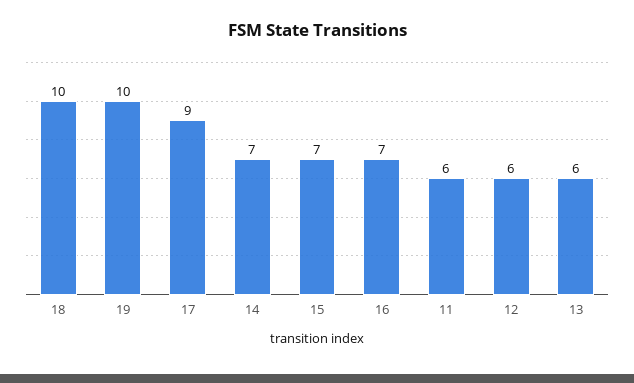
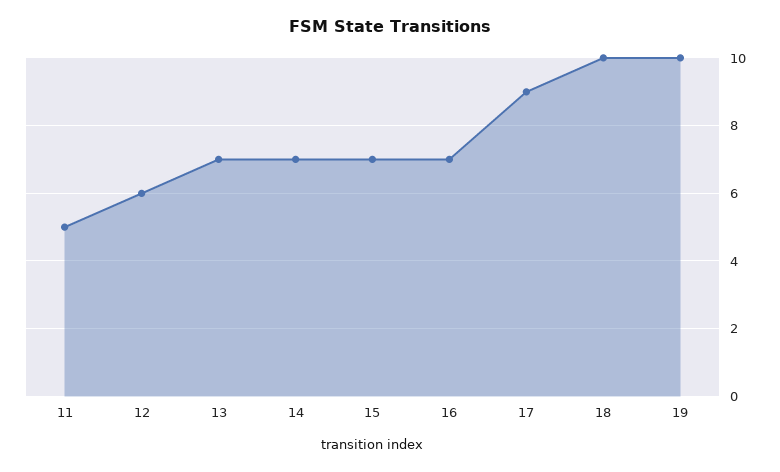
11: 6 -> 5
13: 6 -> 7

